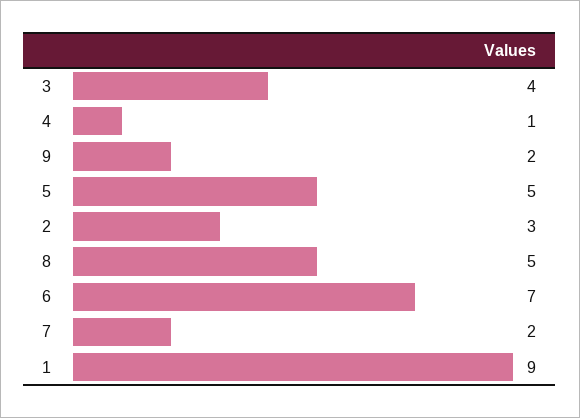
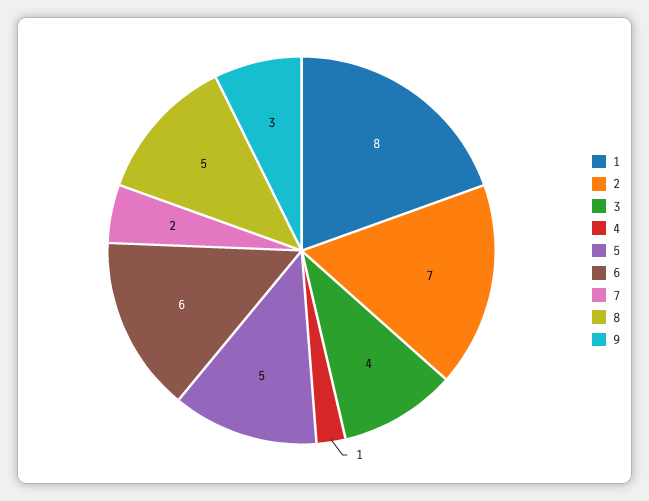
9: 2 -> 3
2: 3 -> 7
6: 7 -> 6
1: 9 -> 8

